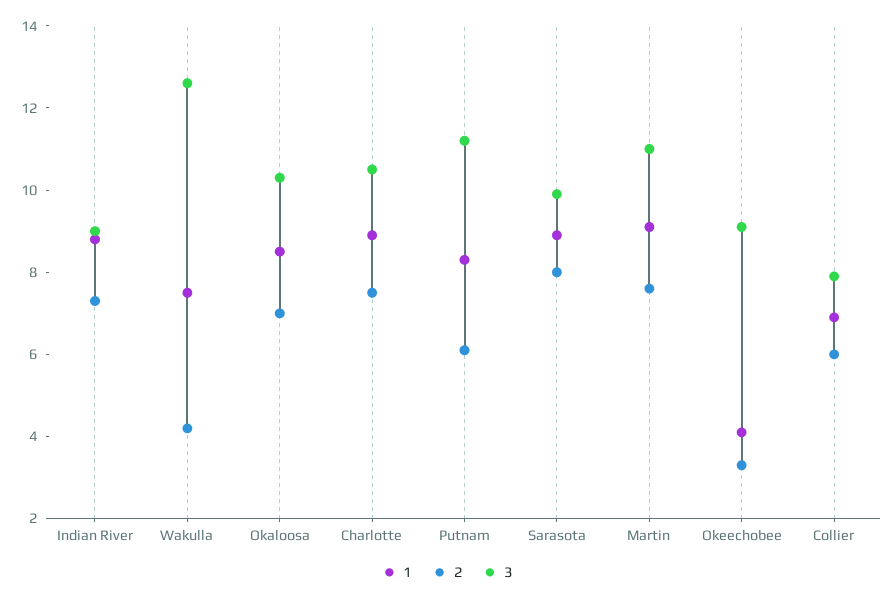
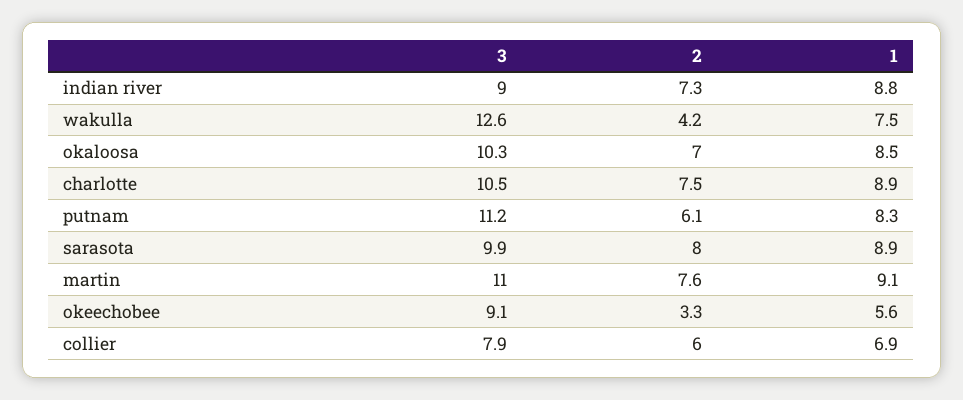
1, Okeechobee: 4 -> 5.6

